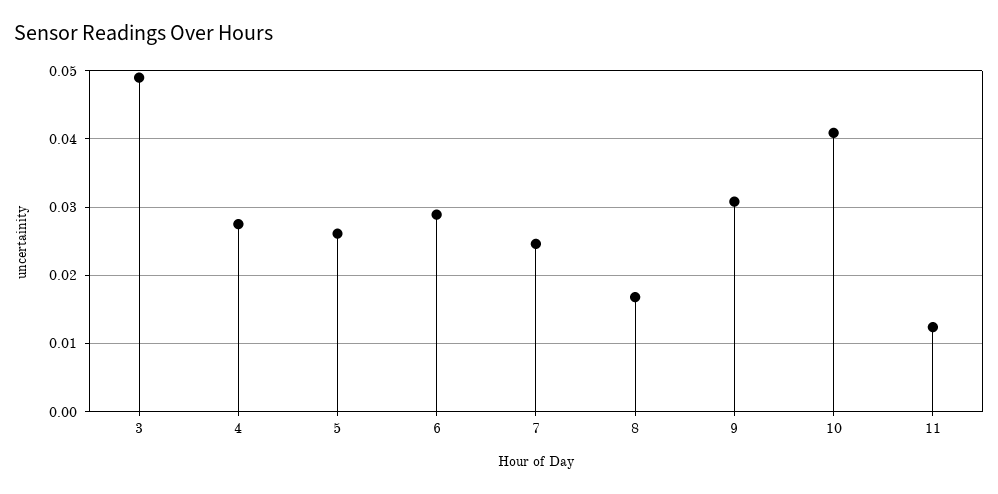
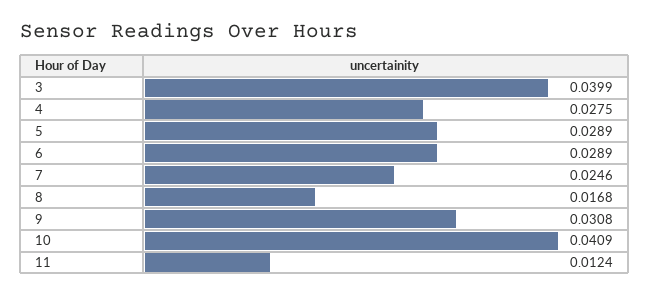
3: 0.049 -> 0.0399
5: 0.026 -> 0.0289

